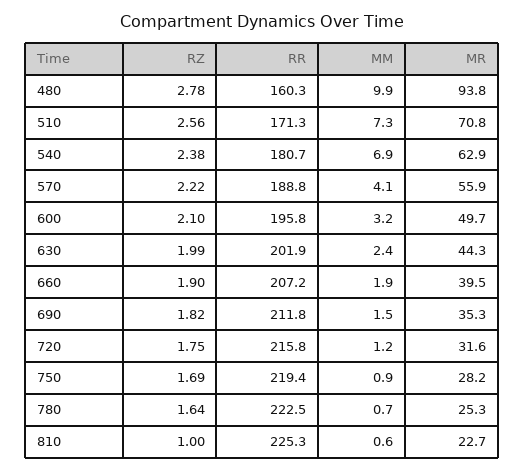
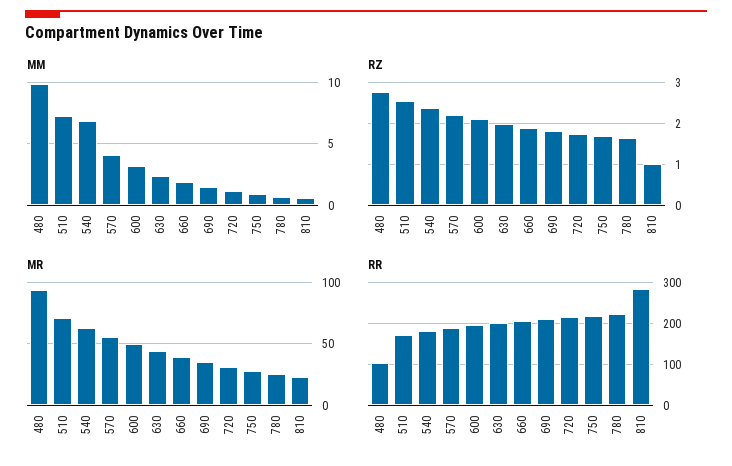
RR, 480: 160.3 -> 100
RR, 810: 225.3 -> 280

